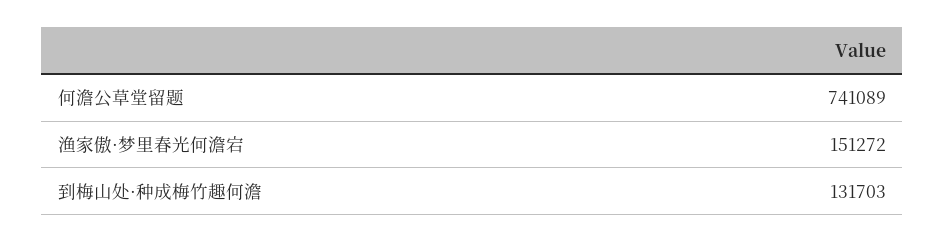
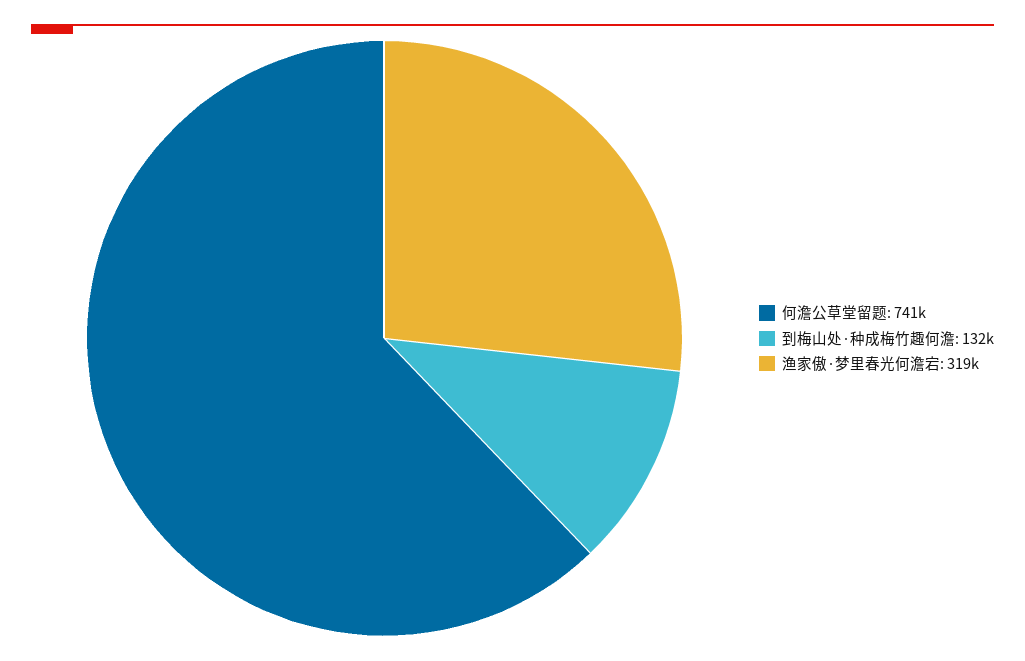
渔家傲·梦里春光何澹宕: 151272 -> 319000

